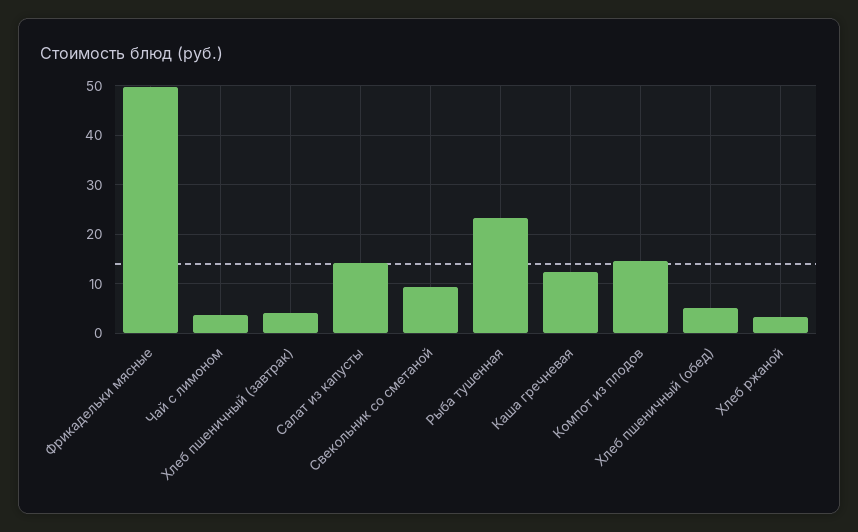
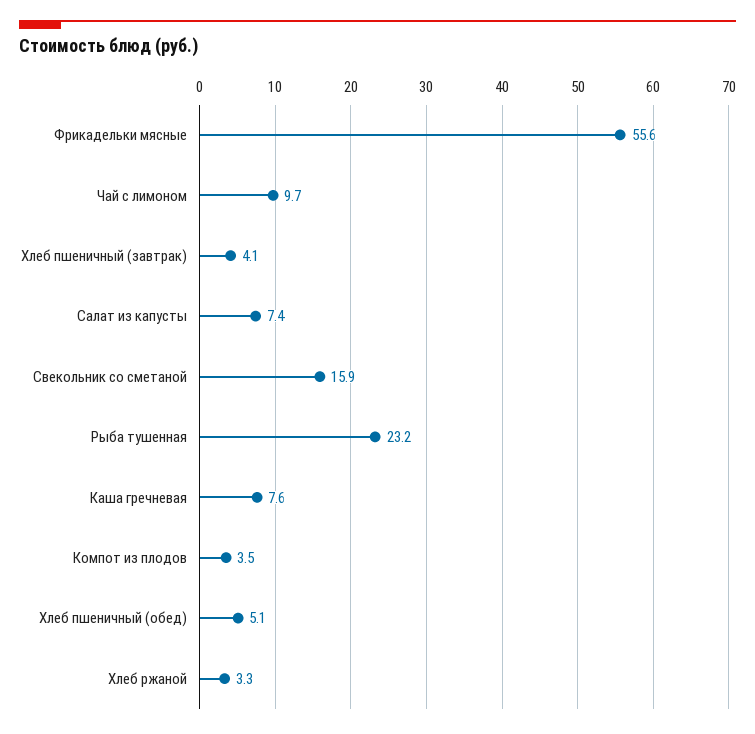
Фрикадельки мясные: 50 -> 55.6
Чай с лимоном: 4 -> 9.7
Салат из капусты: 14 -> 7.4
Свекольник со сметаной: 10 -> 15.9
Каша гречневая: 12 -> 7.6
Компот из плодов: 14 -> 3.5

